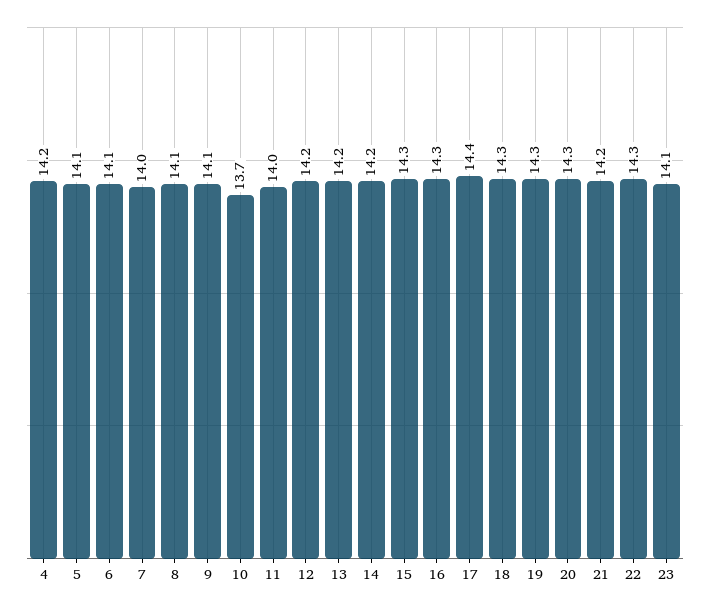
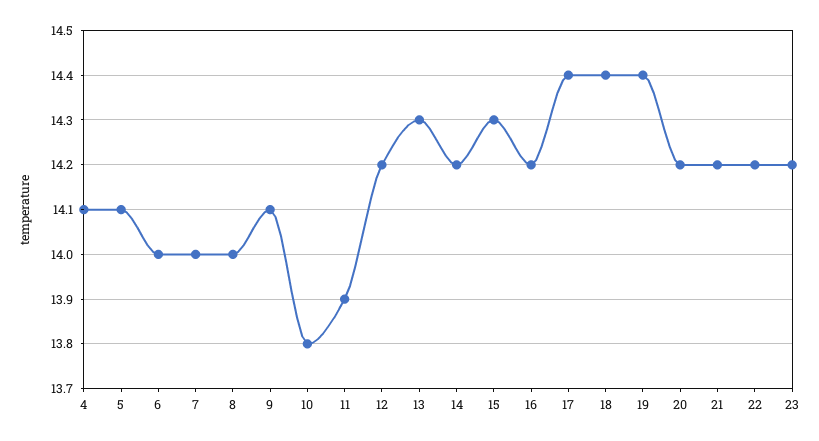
4: 14.2 -> 14.1
6: 14.1 -> 14
8: 14.1 -> 14
10: 13.7 -> 13.8
11: 14 -> 13.9
13: 14.2 -> 14.3
16: 14.3 -> 14.2
18: 14.3 -> 14.4
19: 14.3 -> 14.4
20: 14.3 -> 14.2
22: 14.3 -> 14.2
23: 14.1 -> 14.2

